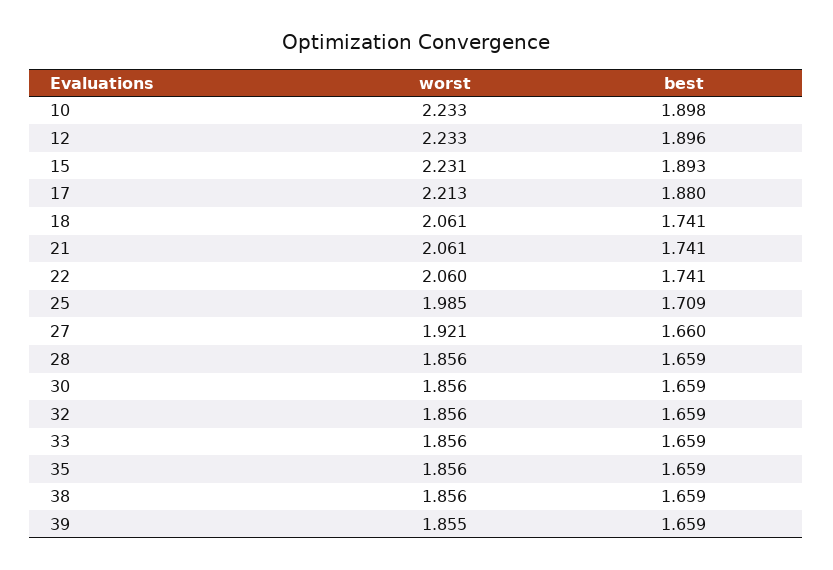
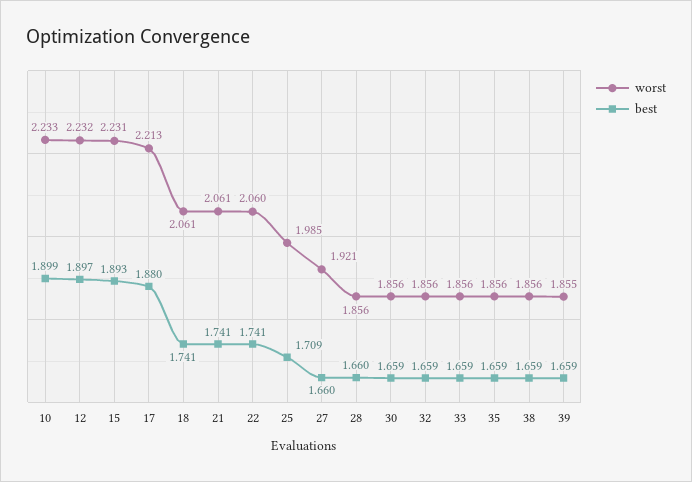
best, 10: 1.898 -> 1.899
worst, 12: 2.233 -> 2.232
best, 12: 1.896 -> 1.897
best, 28: 1.659 -> 1.66

